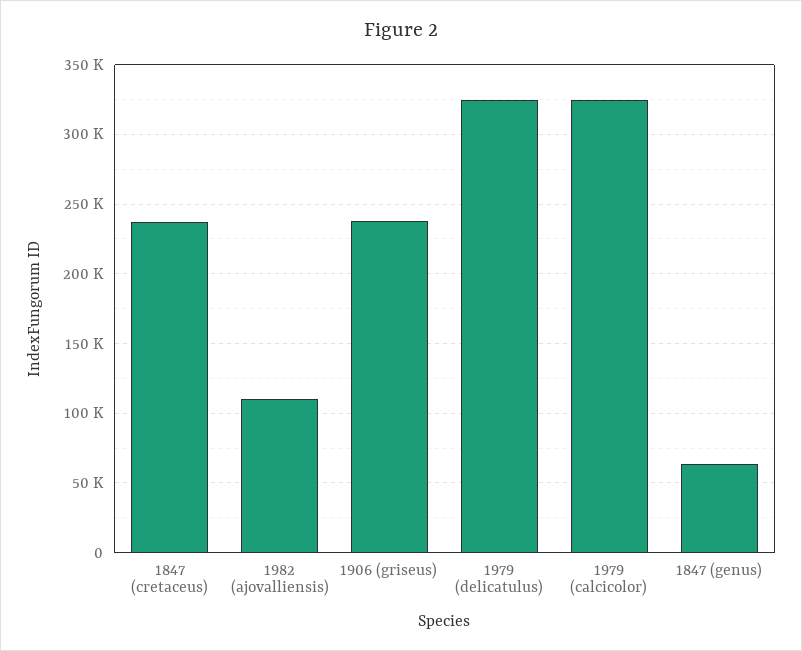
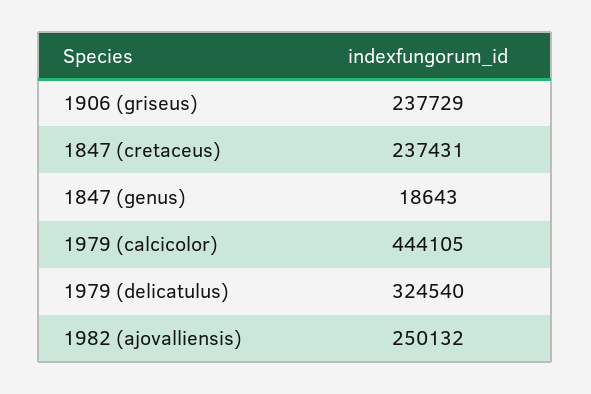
1982 (ajovalliensis): 110000 -> 250132
1979 (calcicolor): 325000 -> 444105
1847 (genus): 65000 -> 18643

